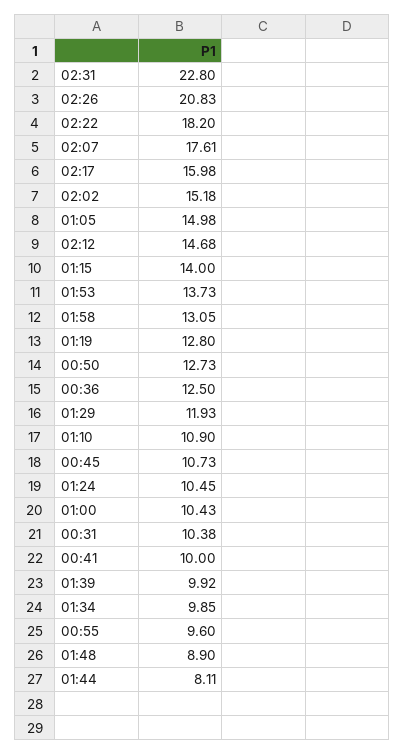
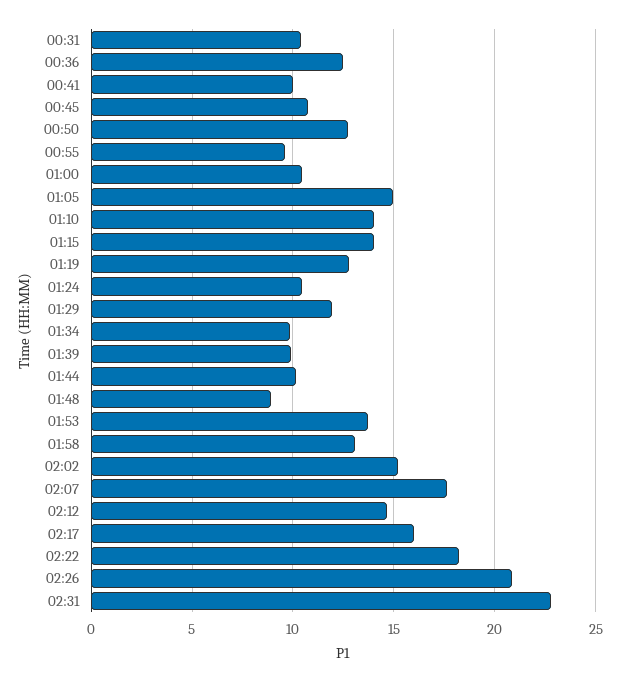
01:10: 10.9 -> 14
01:44: 8.11 -> 10

